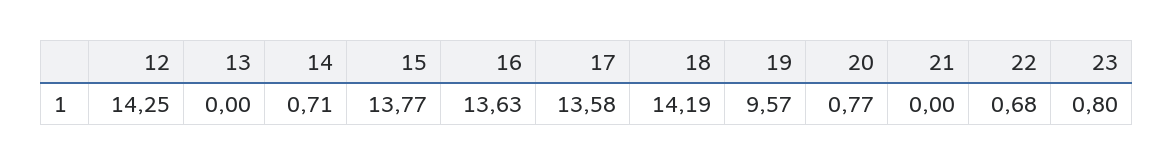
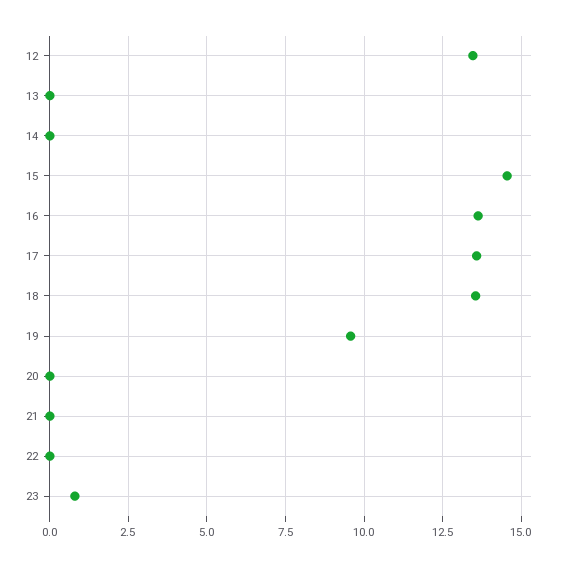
12: 14.25 -> 13.5
14: 0.71 -> 0
15: 13.77 -> 14.5
18: 14.19 -> 13.5
20: 0.77 -> 0
22: 0.68 -> 0

